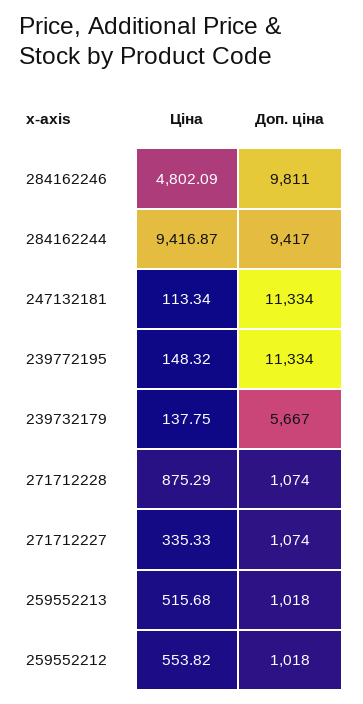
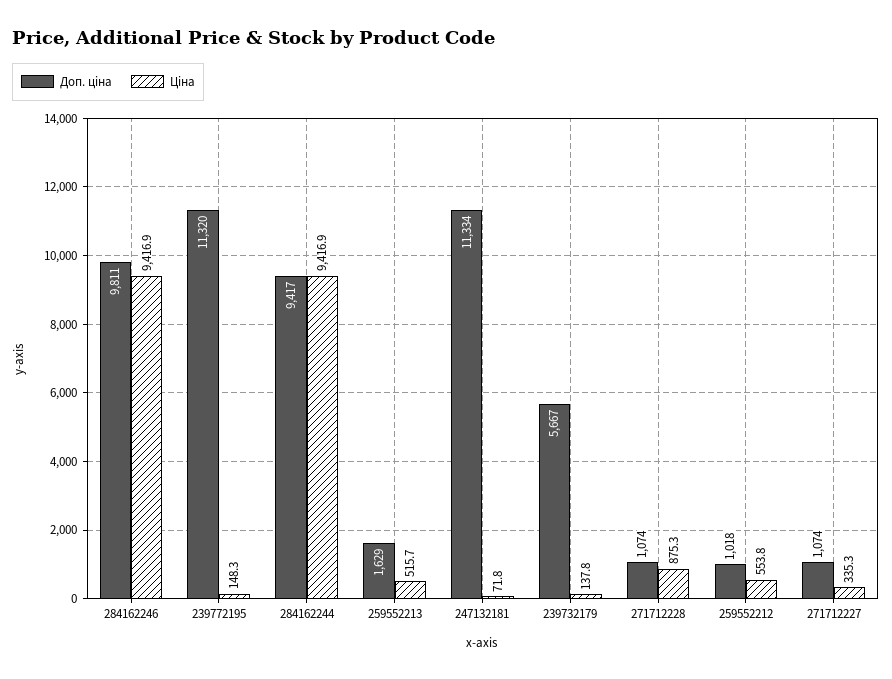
Ціна, 284162246: 4802.09 -> 9416.9
Ціна, 247132181: 113.34 -> 71.8
Доп. ціна, 239772195: 11334 -> 11320
Доп. ціна, 259552213: 1018 -> 1629

